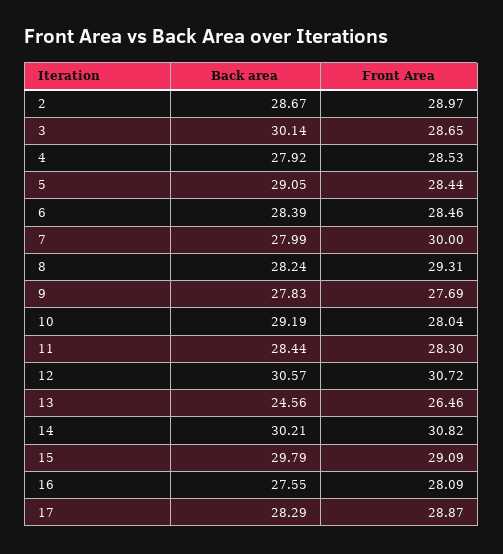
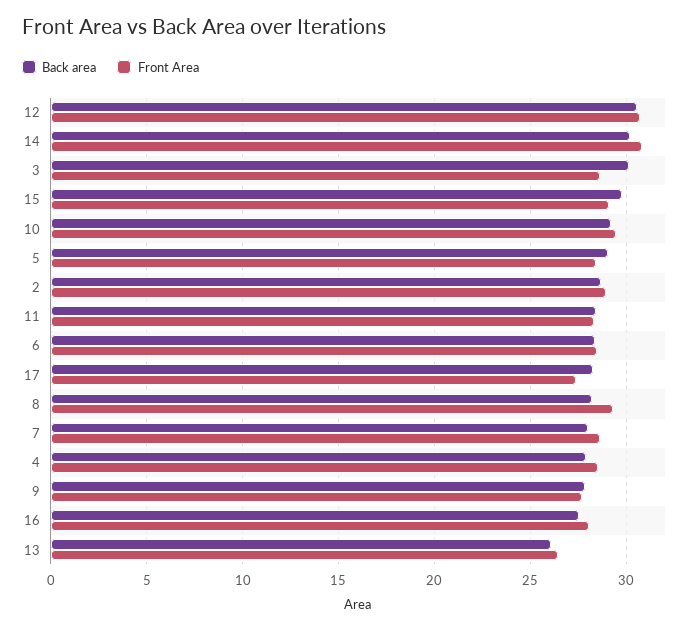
Front Area, 7: 30 -> 28.5
Front Area, 10: 28.04 -> 29.5
Back area, 13: 24.56 -> 26
Front Area, 17: 28.87 -> 27.5

